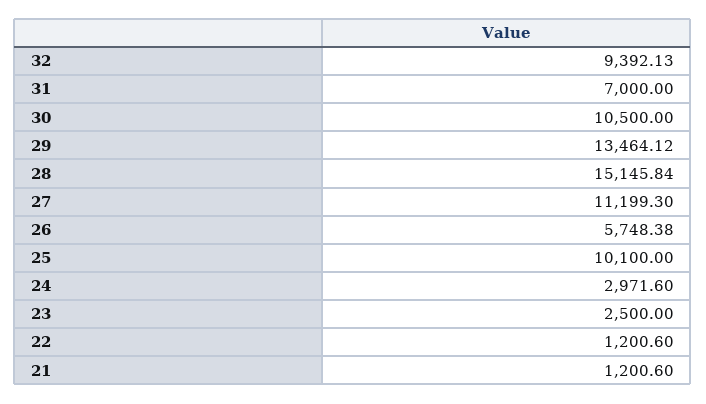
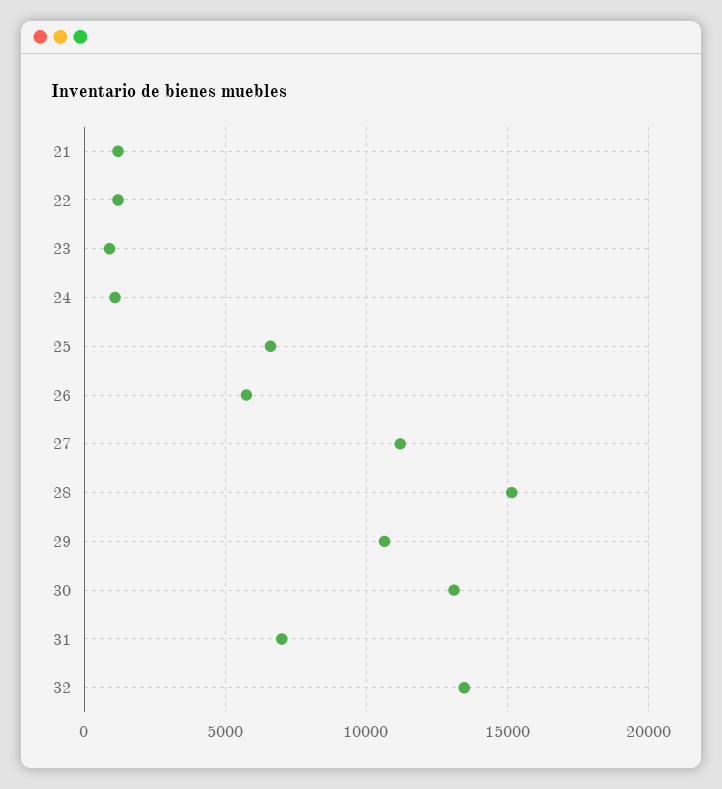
32: 9392.13 -> 13500
30: 10500 -> 13000
29: 13464.12 -> 10500
25: 10100 -> 6500
24: 2971.6 -> 1000
23: 2500 -> 1000

